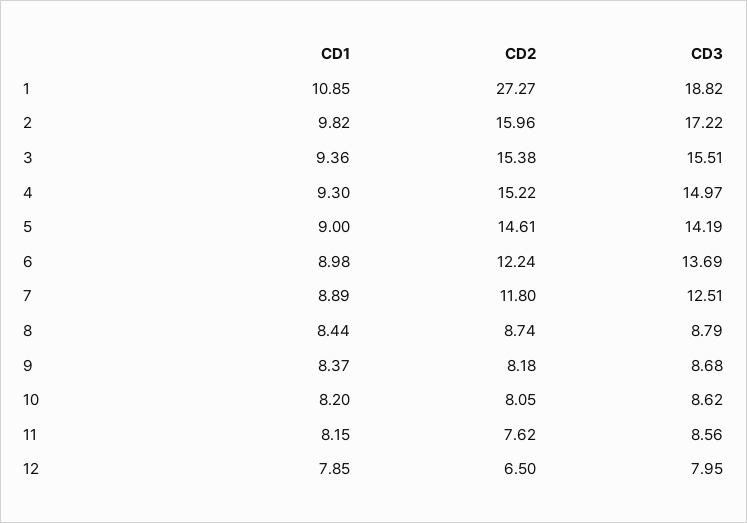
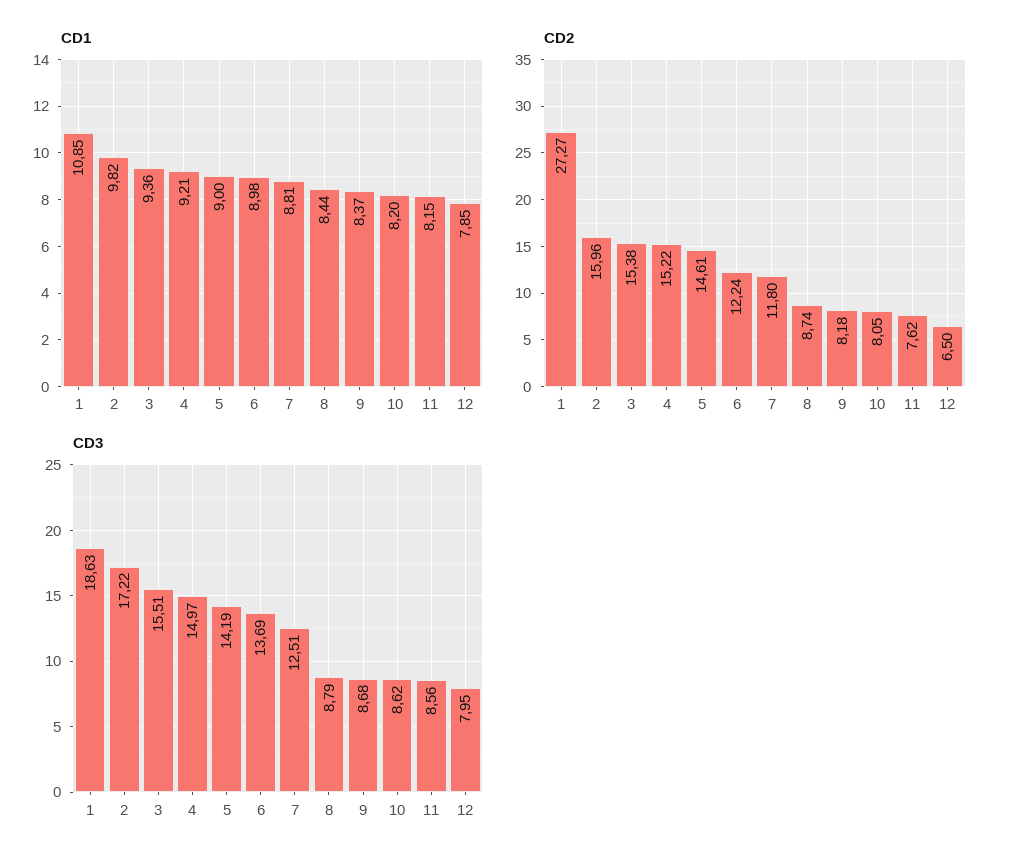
CD3, 1: 18.82 -> 18.63
CD1, 4: 9.3 -> 9.21
CD1, 7: 8.89 -> 8.81

